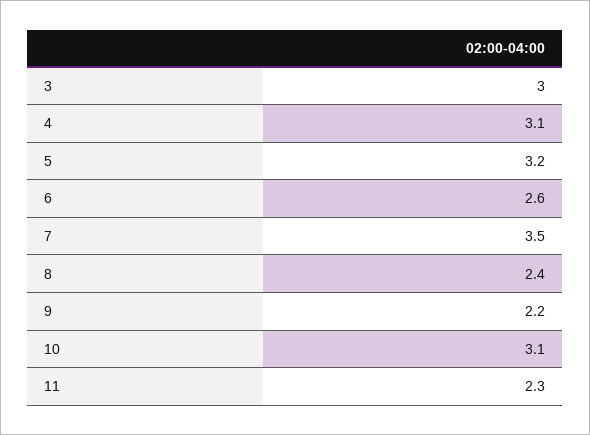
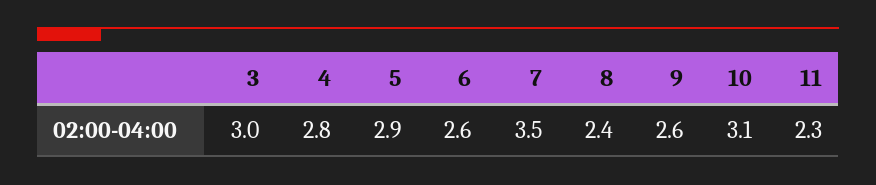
4: 3.1 -> 2.8
5: 3.2 -> 2.9
9: 2.2 -> 2.6

